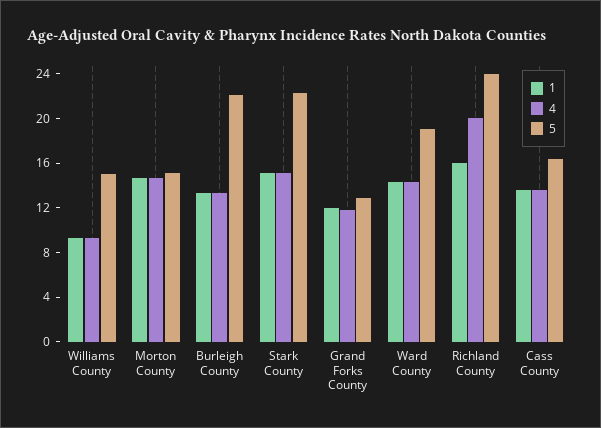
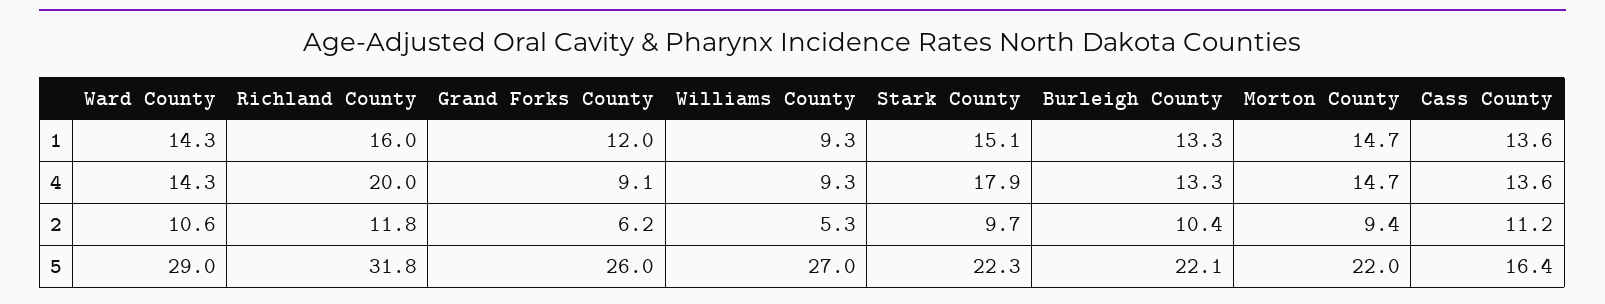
5, Williams County: 15 -> 27
5, Morton County: 15 -> 22
4, Stark County: 15 -> 17.9
4, Grand Forks County: 12 -> 9.1
5, Grand Forks County: 13 -> 26
5, Ward County: 19 -> 29
5, Richland County: 24 -> 31.8
2, Ward County: none -> 10.6
2, Richland County: none -> 11.8
2, Grand Forks County: none -> 6.2
2, Williams County: none -> 5.3
2, Stark County: none -> 9.7
2, Burleigh County: none -> 10.4
2, Morton County: none -> 9.4
2, Cass County: none -> 11.2

